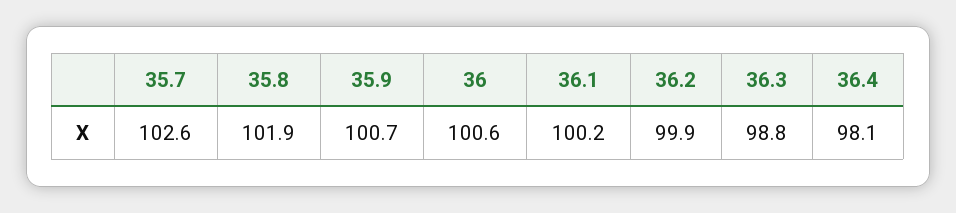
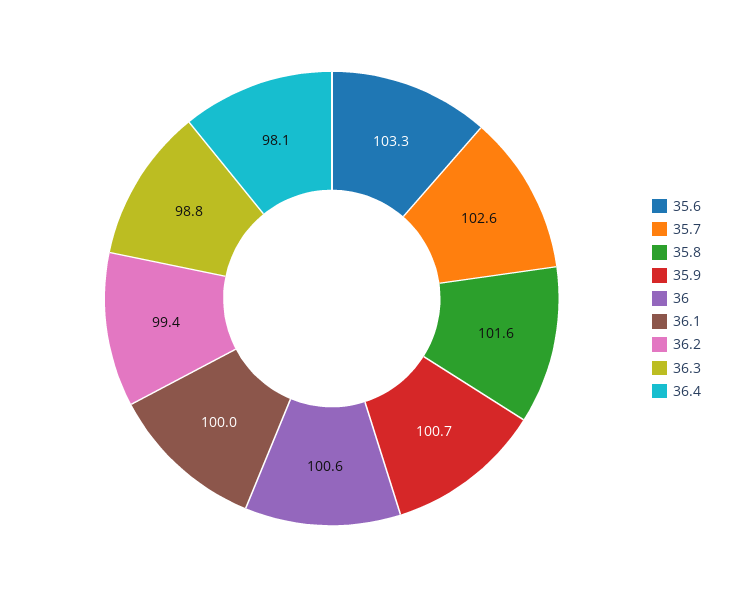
35.8: 101.9 -> 101.6
36.1: 100.2 -> 100
36.2: 99.9 -> 99.4
35.6: none -> 103.3

